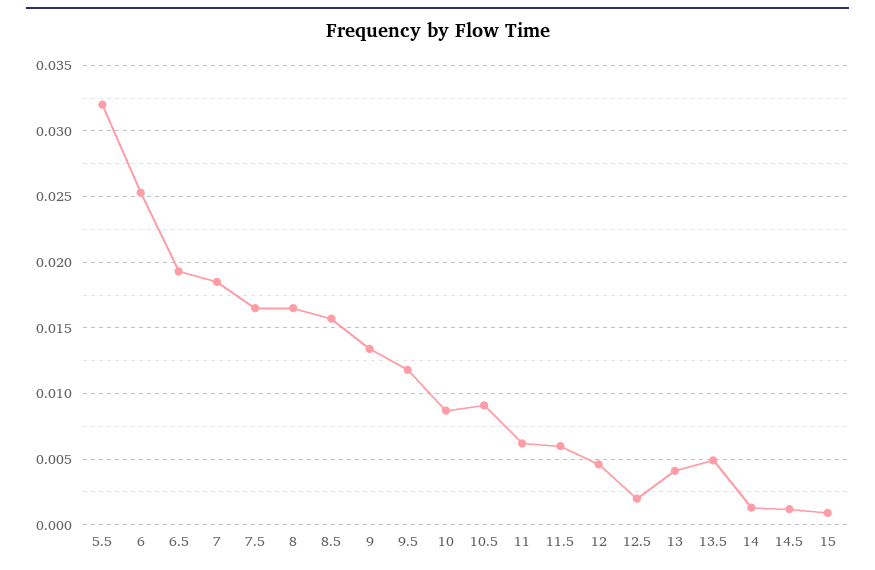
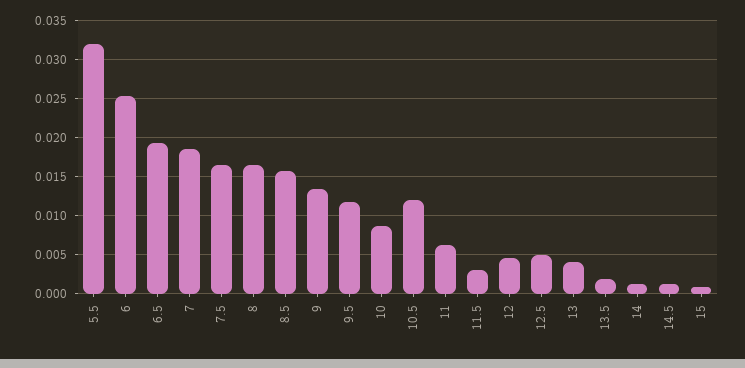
10.5: 0.009 -> 0.012
11.5: 0.006 -> 0.003
12.5: 0.002 -> 0.005
13.5: 0.005 -> 0.002

